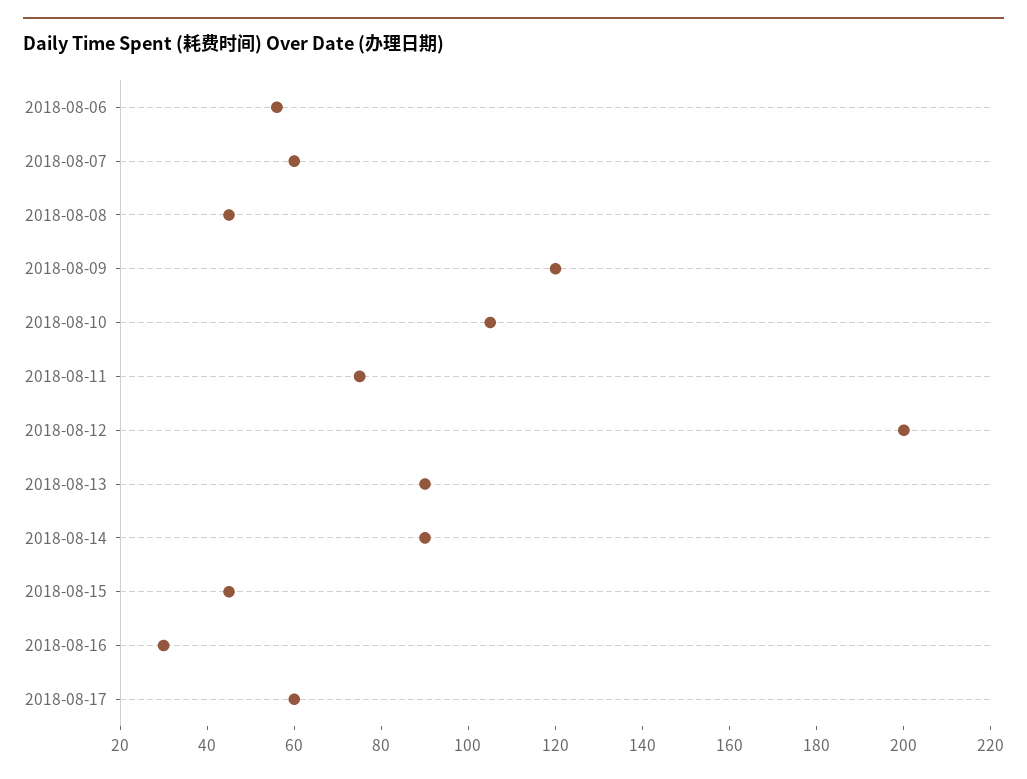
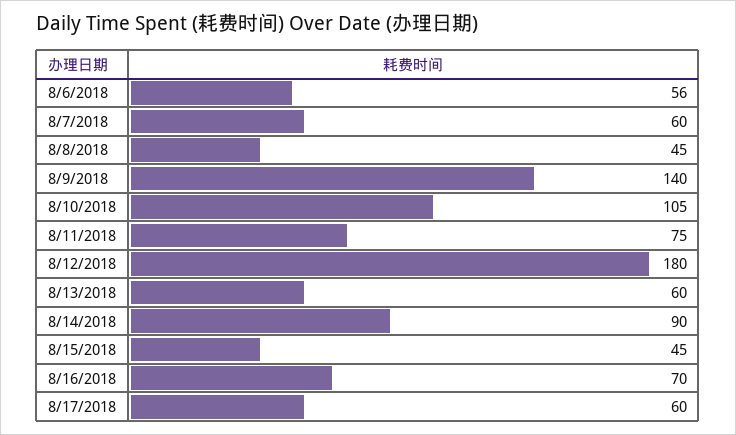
2018-08-09: 120 -> 140
2018-08-12: 200 -> 180
2018-08-13: 90 -> 60
2018-08-16: 30 -> 70

